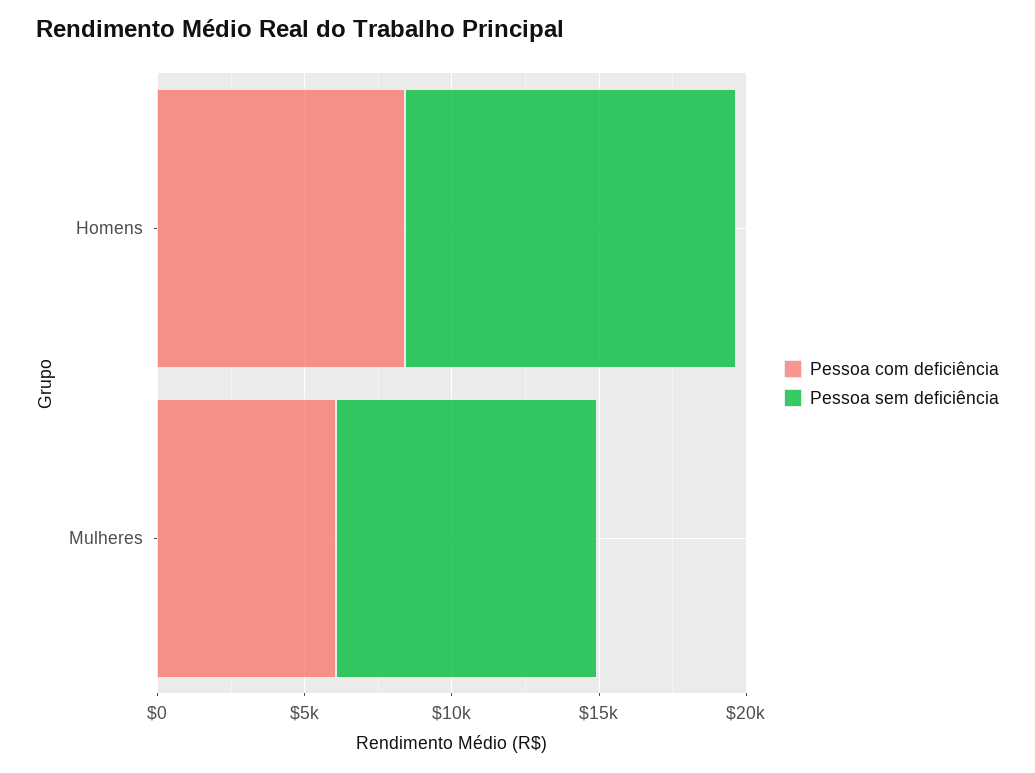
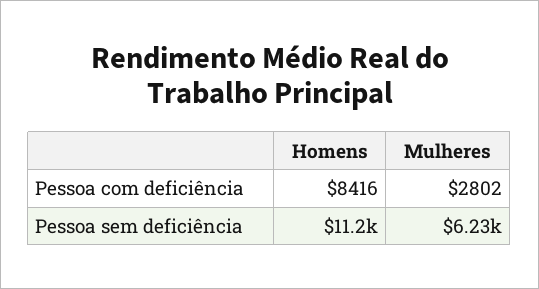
Pessoa com deficiência, Mulheres: 6000 -> 2802
Pessoa sem deficiência, Mulheres: 9000 -> 6230

